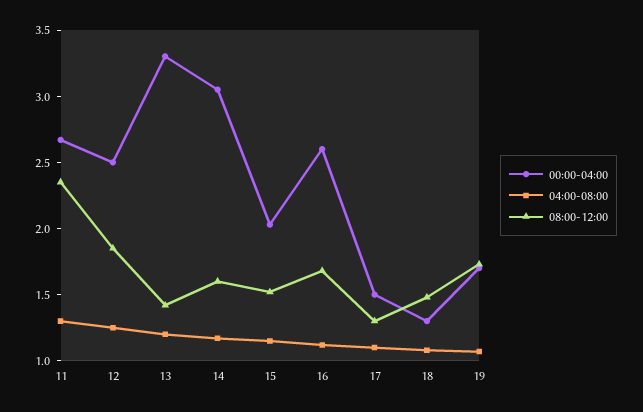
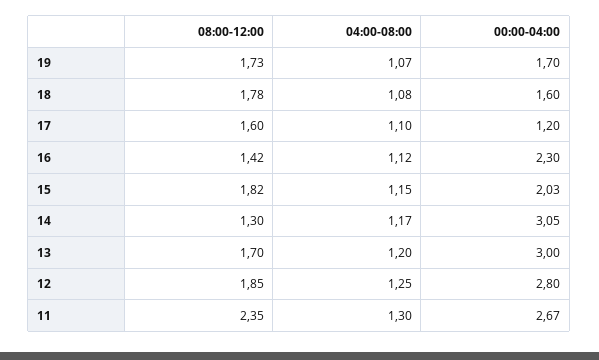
00:00-04:00, 12: 2.5 -> 2.8
00:00-04:00, 13: 3.3 -> 3
08:00-12:00, 13: 1.4 -> 1.7
08:00-12:00, 14: 1.6 -> 1.3
08:00-12:00, 15: 1.5 -> 1.82
00:00-04:00, 16: 2.6 -> 2.3
08:00-12:00, 16: 1.7 -> 1.42
00:00-04:00, 17: 1.5 -> 1.2
08:00-12:00, 17: 1.3 -> 1.6
00:00-04:00, 18: 1.3 -> 1.6
08:00-12:00, 18: 1.5 -> 1.78

